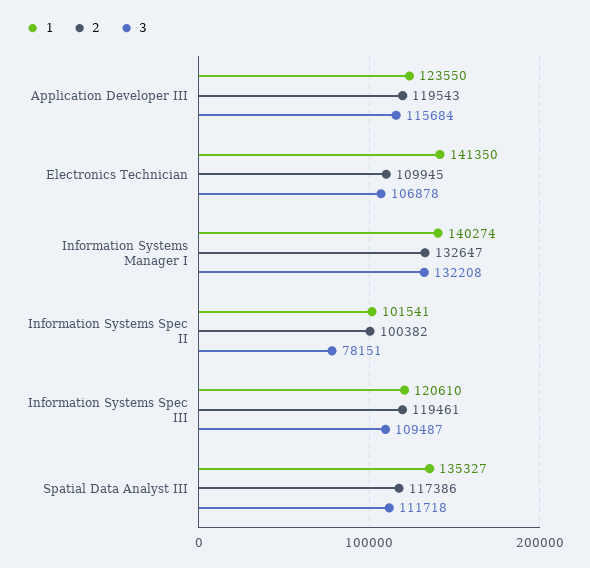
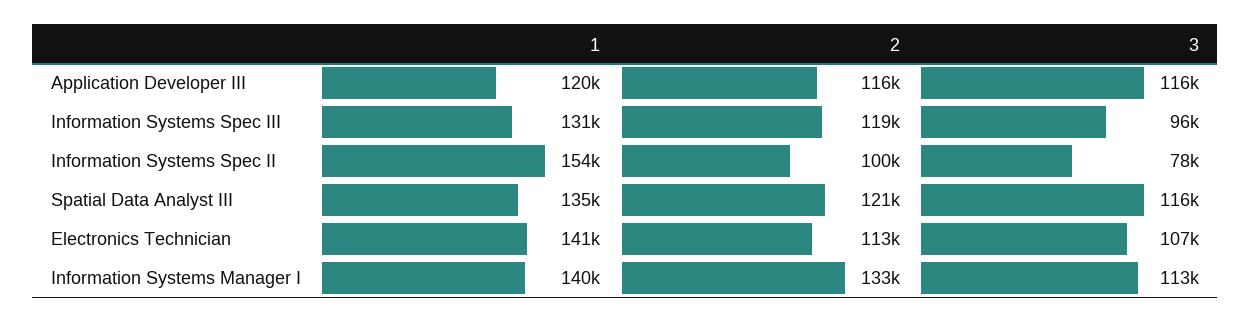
1, Application Developer III: 123550 -> 120000
2, Application Developer III: 119543 -> 116000
2, Electronics Technician: 109945 -> 113000
3, Information Systems Manager I: 132208 -> 113000
1, Information Systems Spec II: 101541 -> 154000
1, Information Systems Spec III: 120610 -> 131000
3, Information Systems Spec III: 109487 -> 96000
2, Spatial Data Analyst III: 117386 -> 121000
3, Spatial Data Analyst III: 111718 -> 116000

